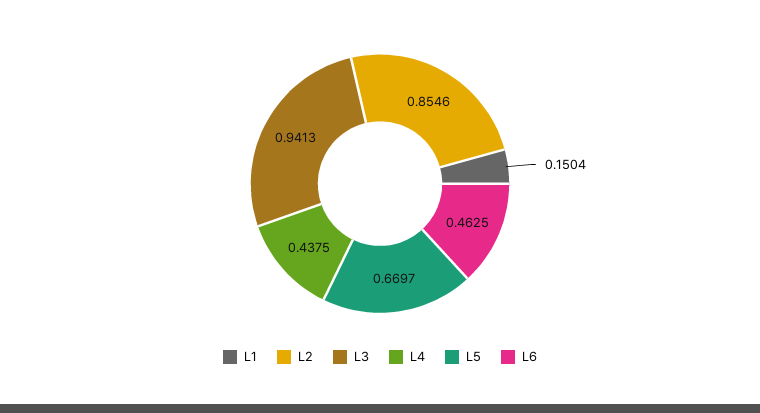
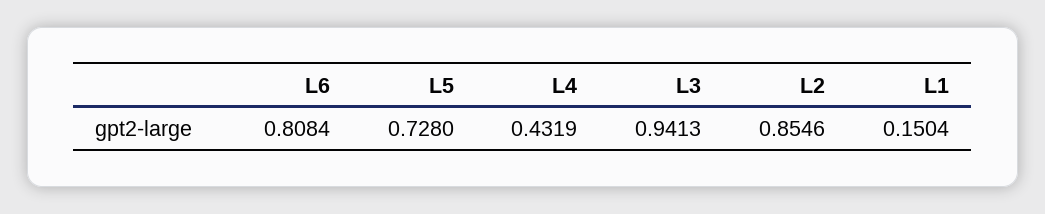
L4: 0.4375 -> 0.4319
L5: 0.6697 -> 0.728
L6: 0.4625 -> 0.8084

